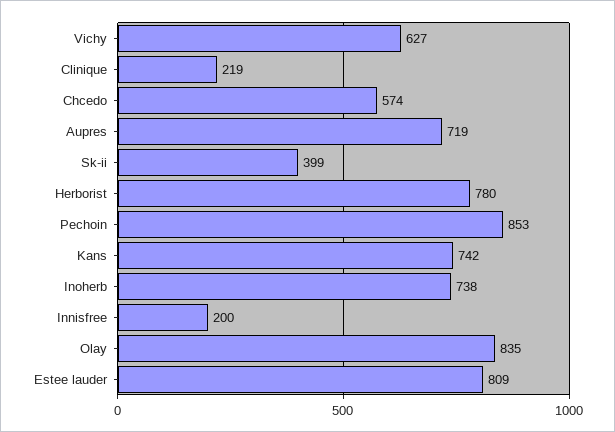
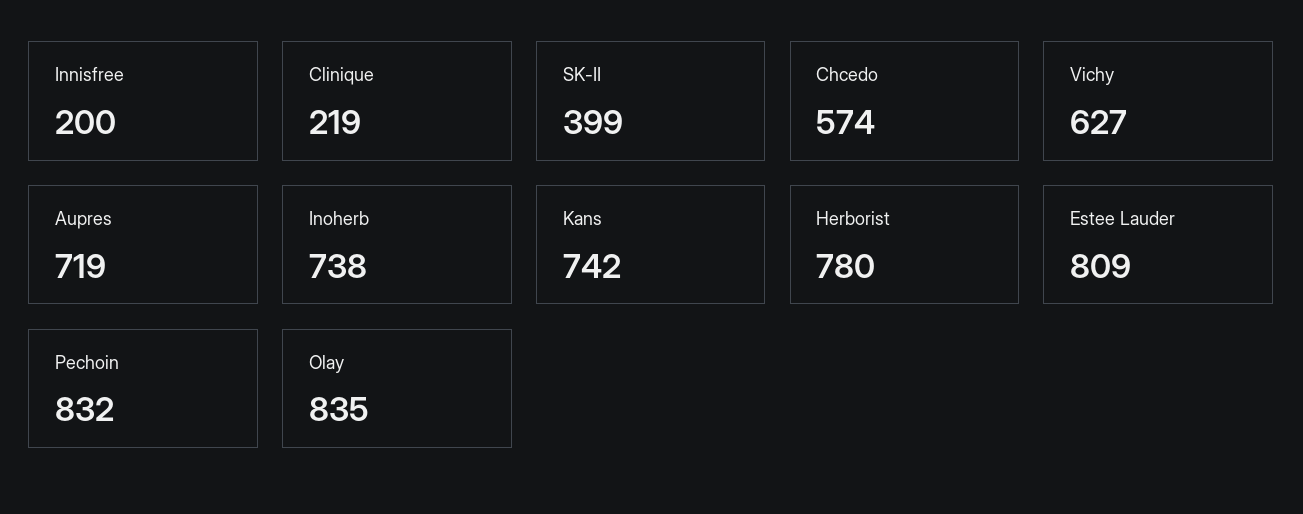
Pechoin: 853 -> 832

